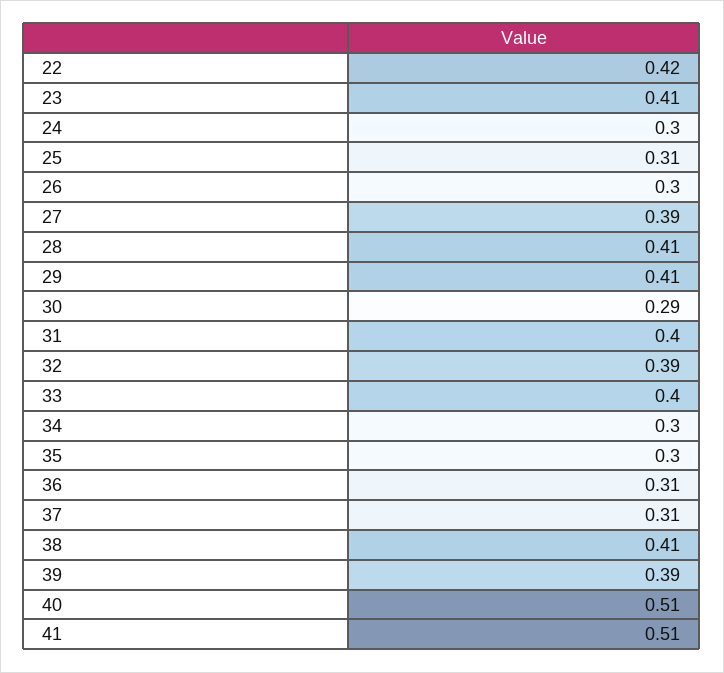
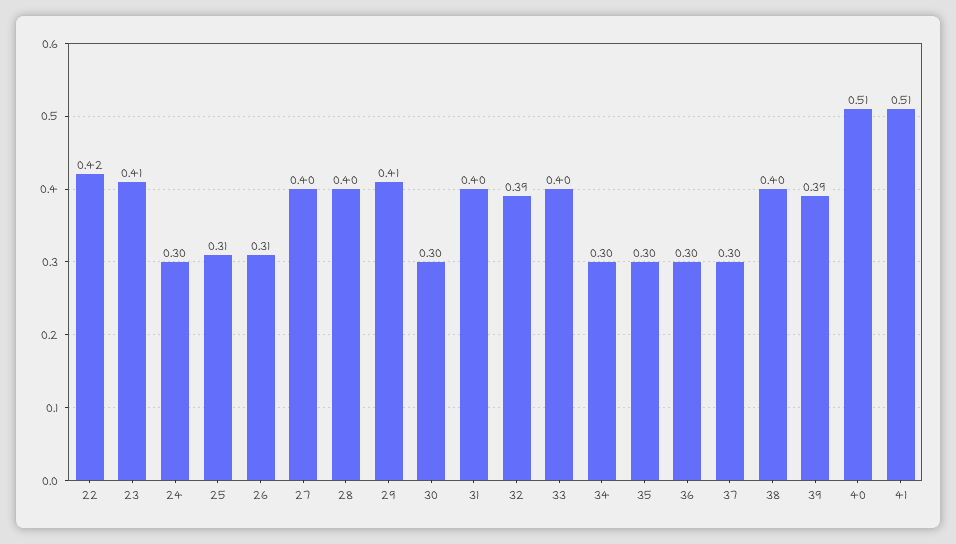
26: 0.3 -> 0.31
27: 0.39 -> 0.4
28: 0.41 -> 0.4
30: 0.29 -> 0.3
36: 0.31 -> 0.3
37: 0.31 -> 0.3
38: 0.41 -> 0.4

